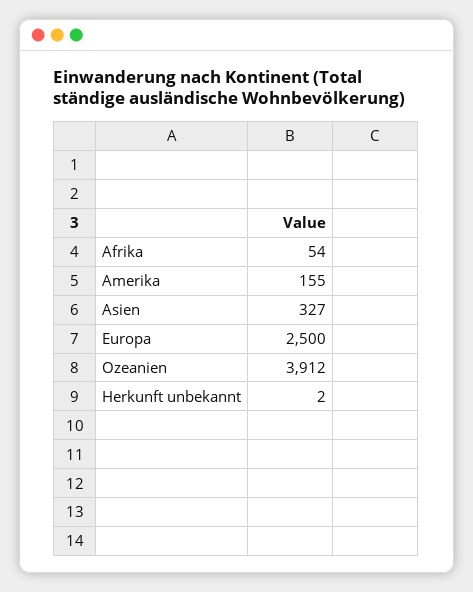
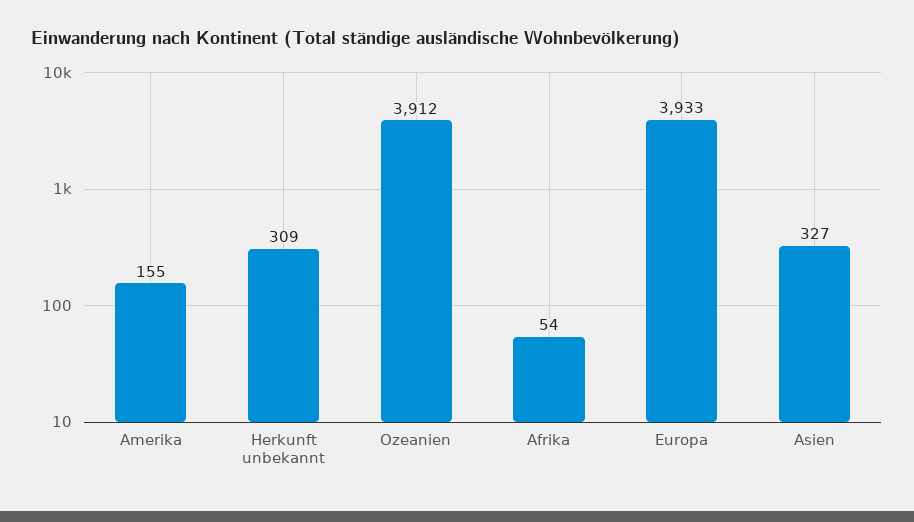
Europa: 2500 -> 3933
Herkunft unbekannt: 2 -> 309

